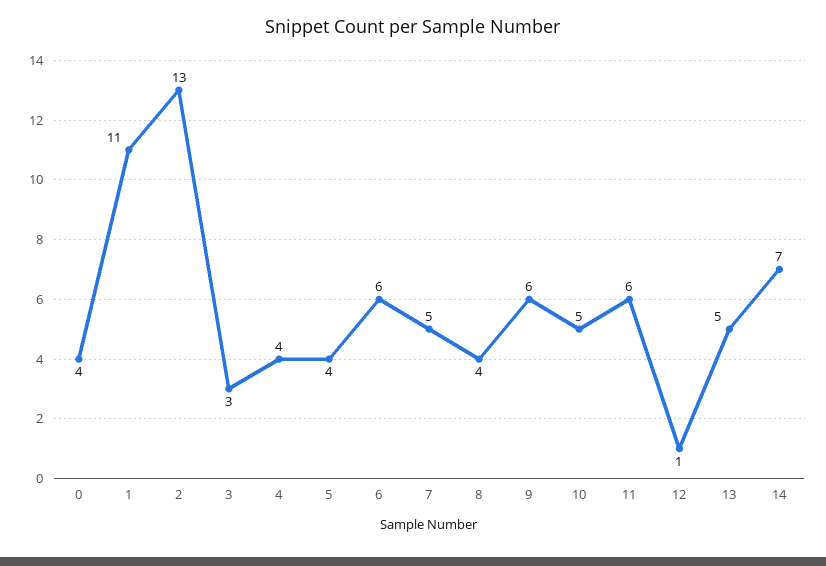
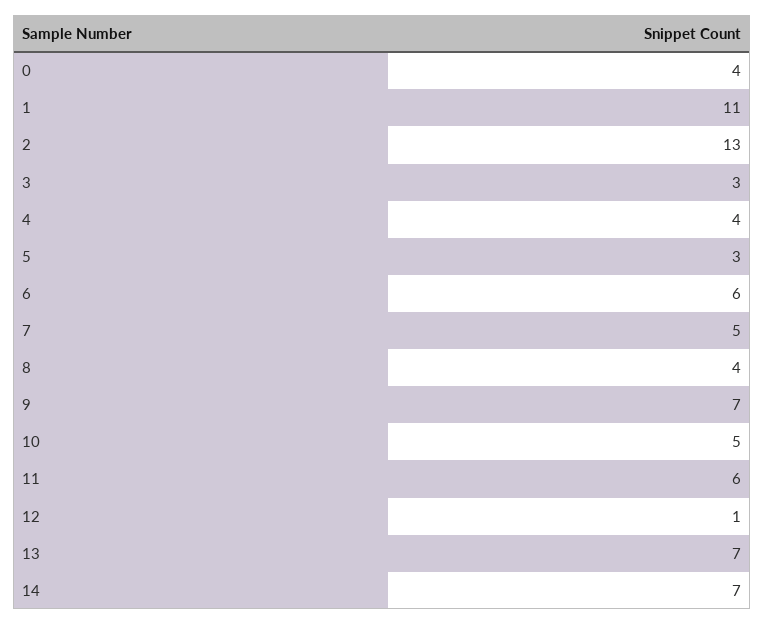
5: 4 -> 3
9: 6 -> 7
13: 5 -> 7

